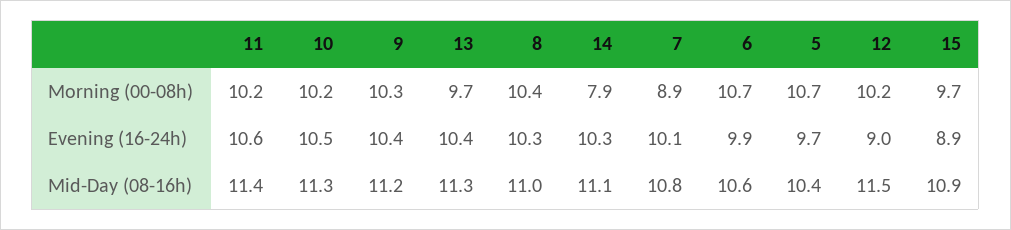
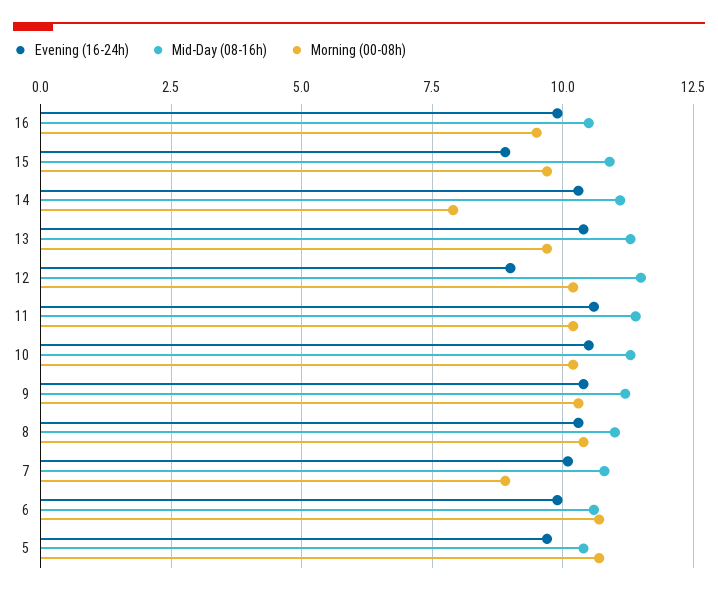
Evening (16-24h), 16: none -> 10
Mid-Day (08-16h), 16: none -> 10.5
Morning (00-08h), 16: none -> 9.5

